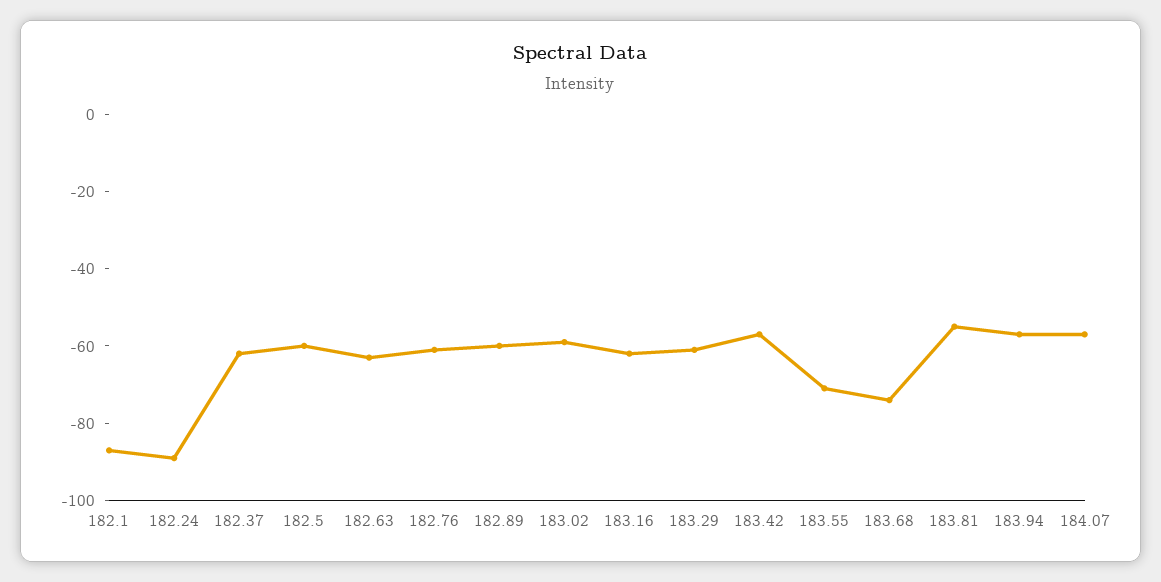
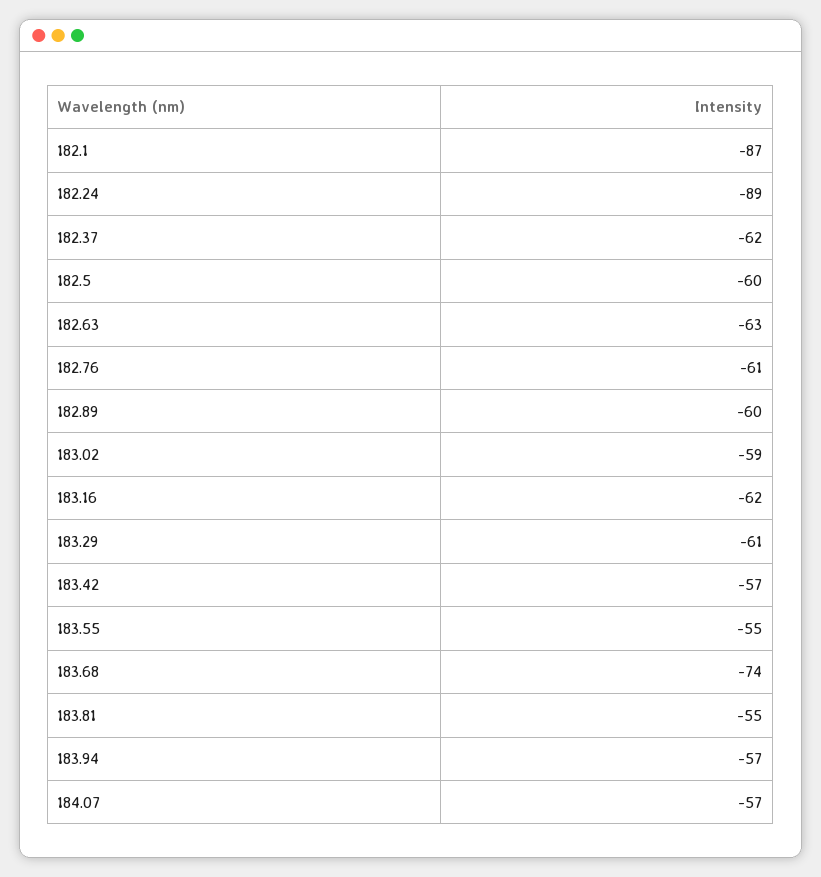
183.55: -70 -> -55

